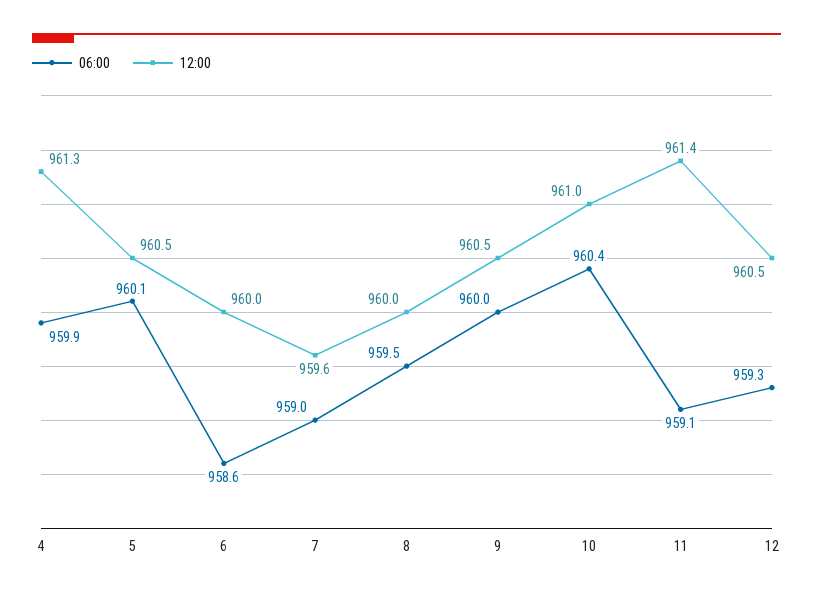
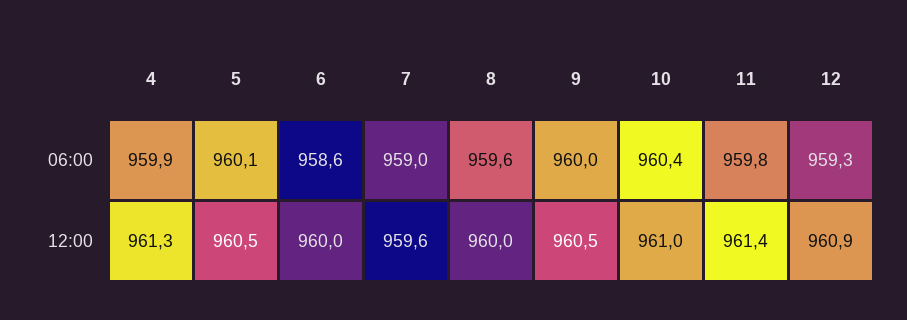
06:00, 8: 959.5 -> 959.6
06:00, 11: 959.1 -> 959.8
12:00, 12: 960.5 -> 960.9

